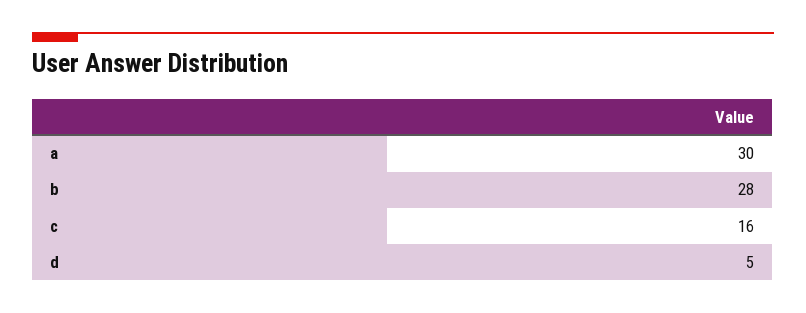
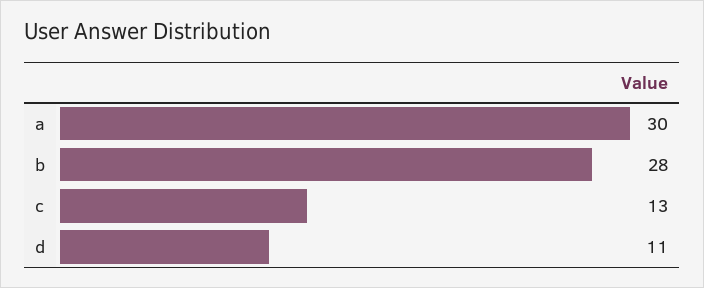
c: 16 -> 13
d: 5 -> 11

